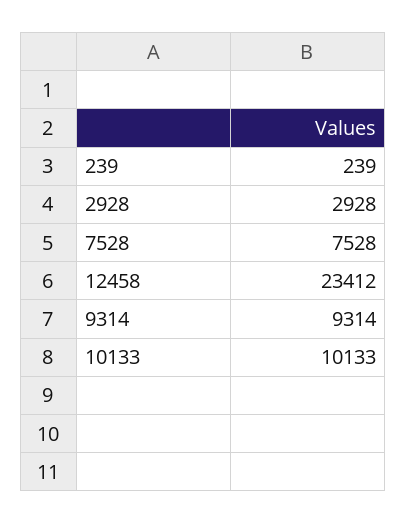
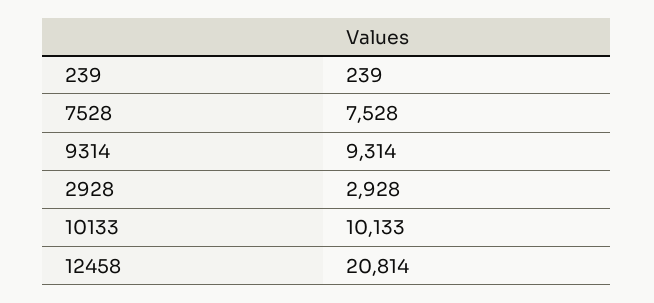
12458: 23412 -> 20814

